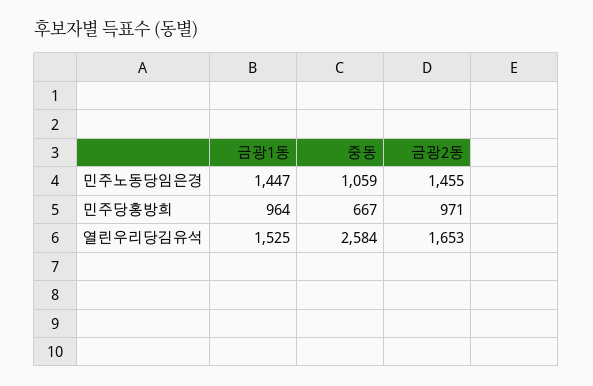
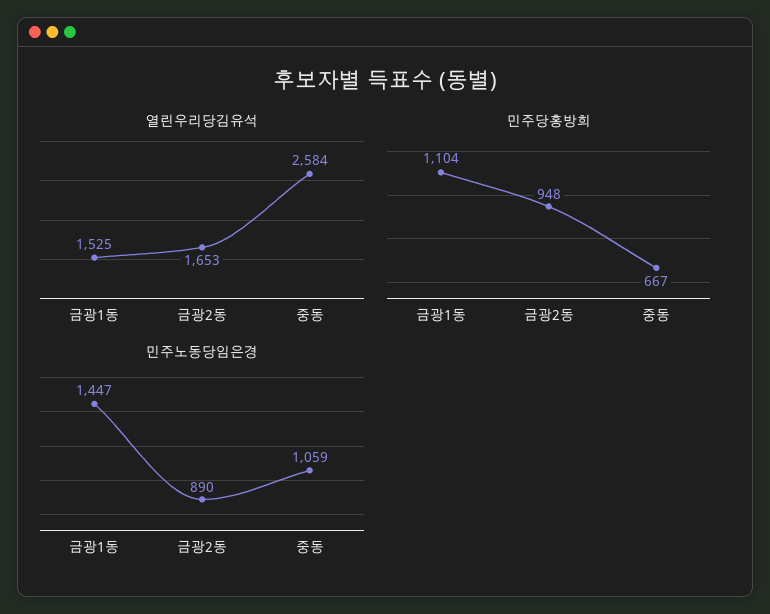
민주노동당임은경, 금광2동: 1455 -> 890
민주당홍방희, 금광1동: 964 -> 1104
민주당홍방희, 금광2동: 971 -> 948

